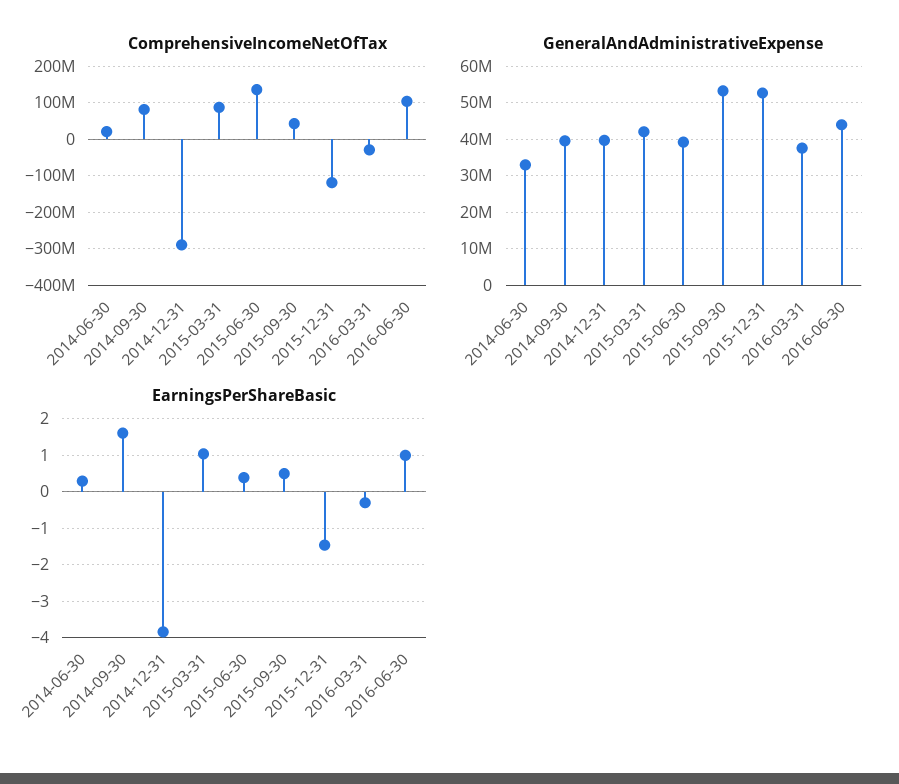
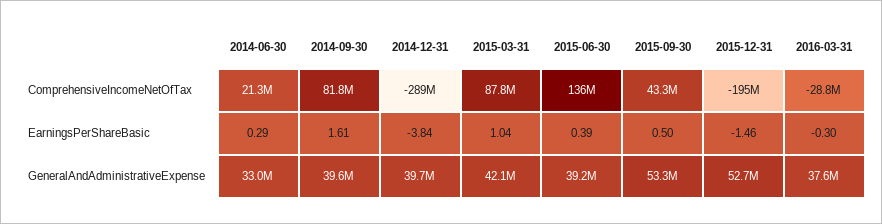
ComprehensiveIncomeNetOfTax, 2015-12-31: -120000000 -> -195000000
ComprehensiveIncomeNetOfTax, 2016-06-30: 100000000 -> none
GeneralAndAdministrativeExpense, 2016-06-30: 44000000 -> none
EarningsPerShareBasic, 2016-06-30: 1 -> none

